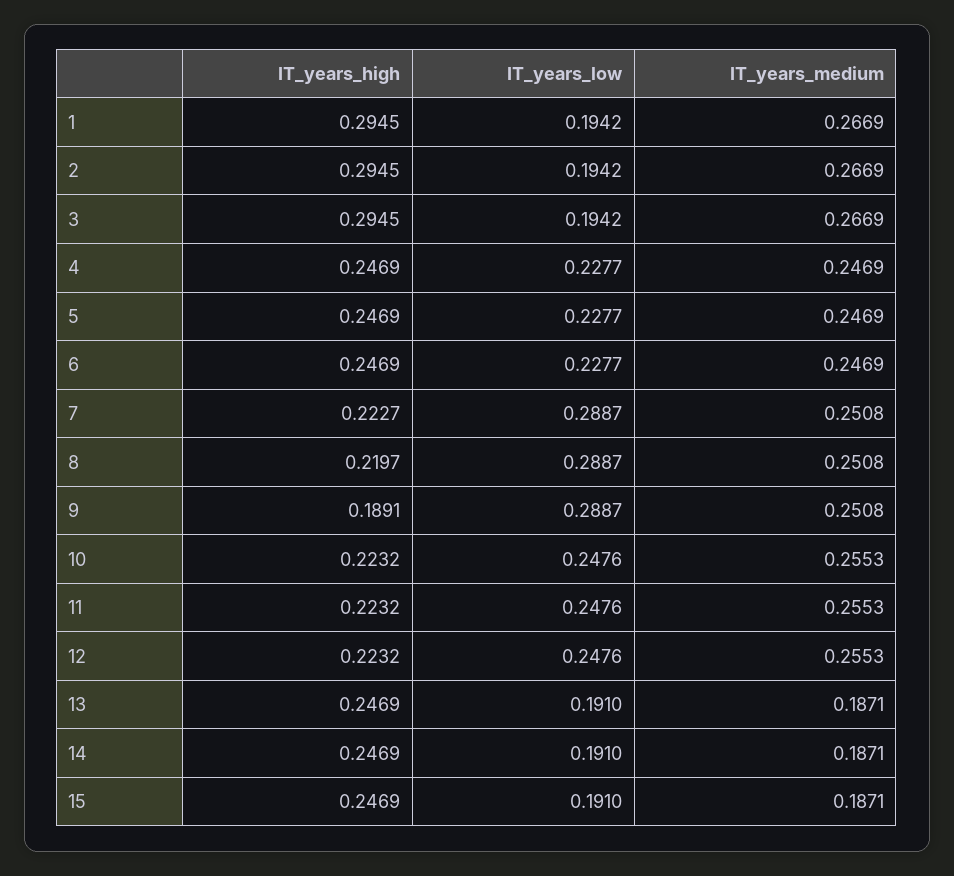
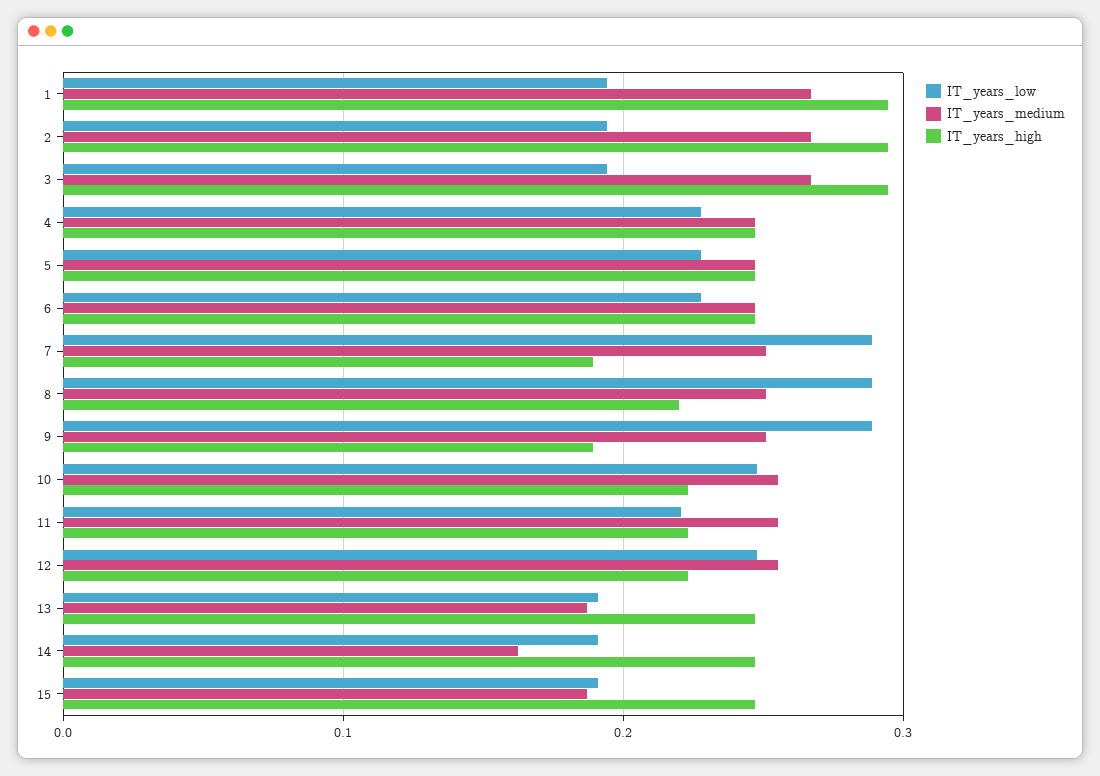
IT_years_high, 7: 0.2227 -> 0.19
IT_years_low, 11: 0.2476 -> 0.22
IT_years_medium, 14: 0.1871 -> 0.16

